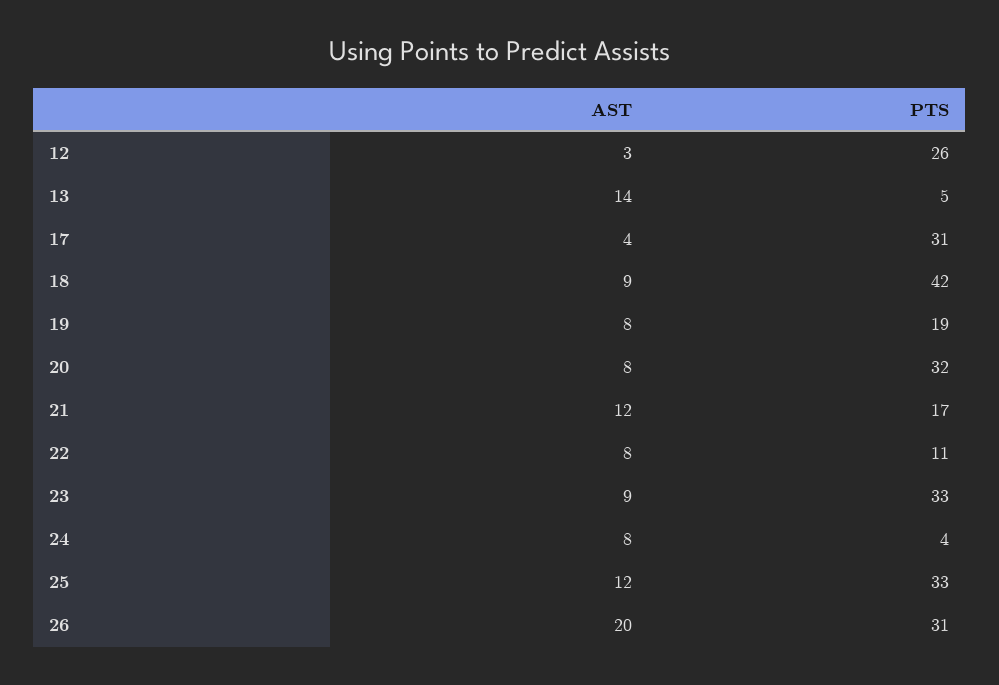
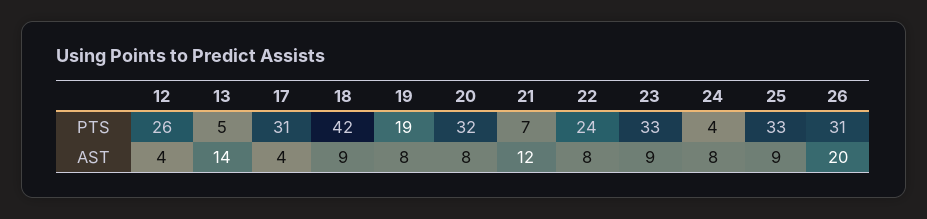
AST, 12: 3 -> 4
PTS, 21: 17 -> 7
PTS, 22: 11 -> 24
AST, 25: 12 -> 9

